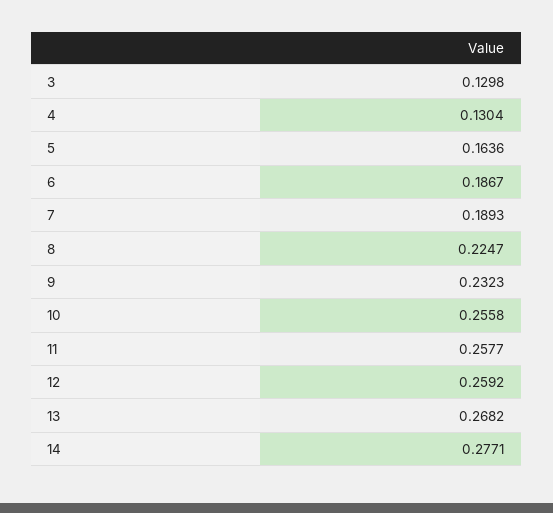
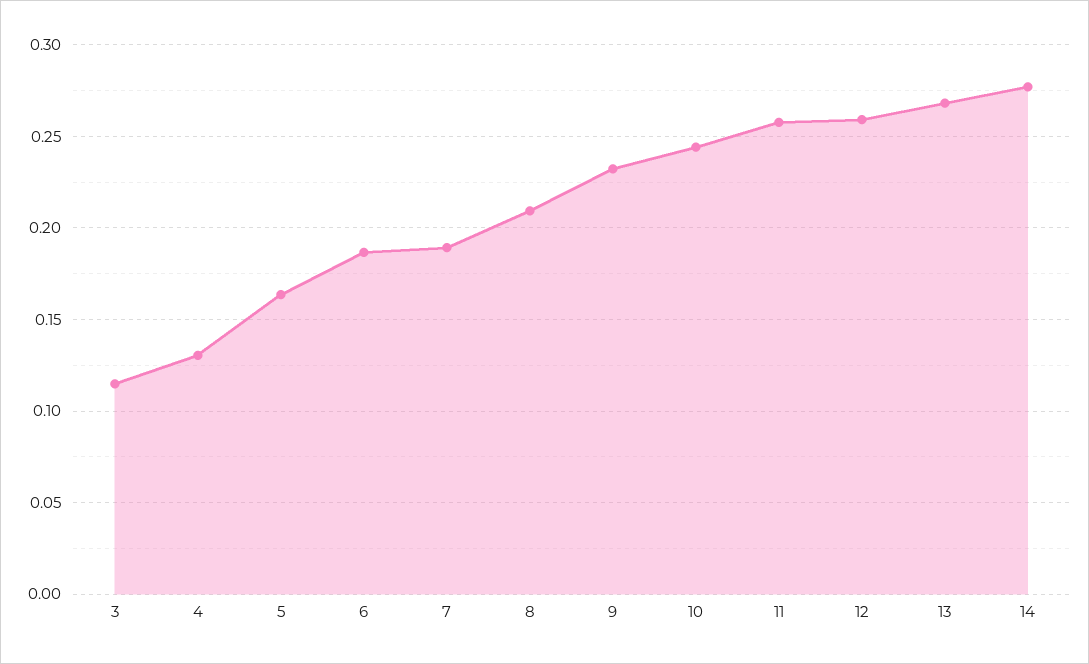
3: 0.1298 -> 0.115
8: 0.2247 -> 0.21
10: 0.2558 -> 0.245

